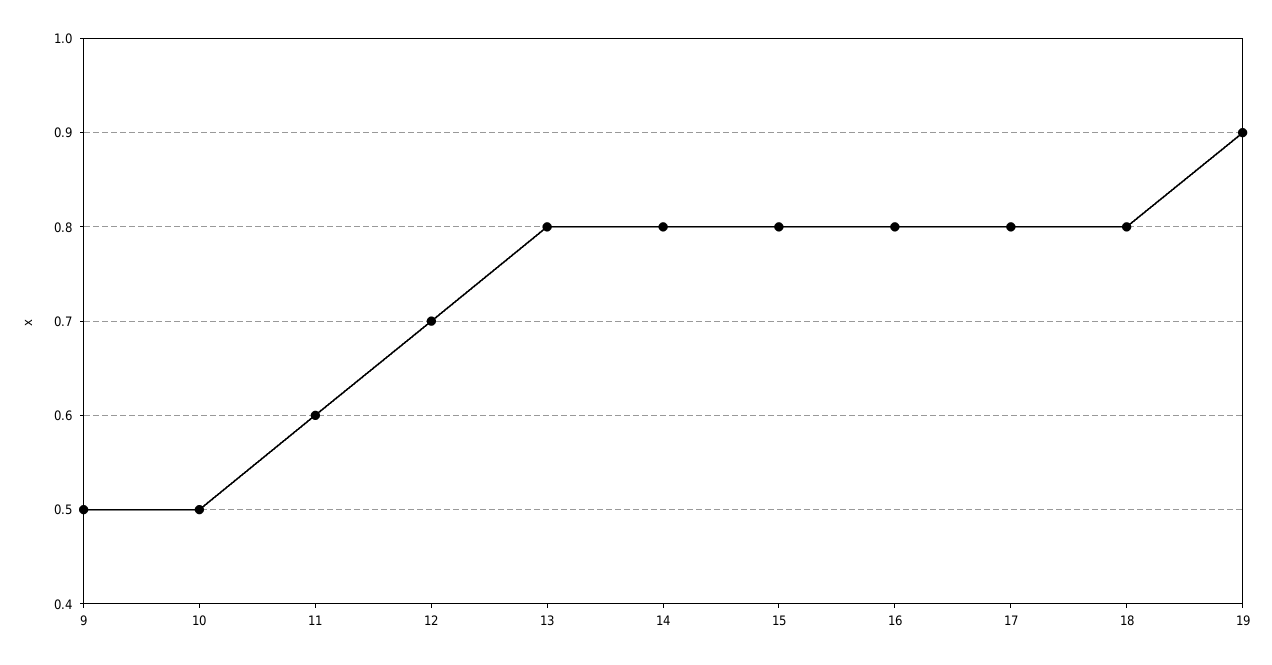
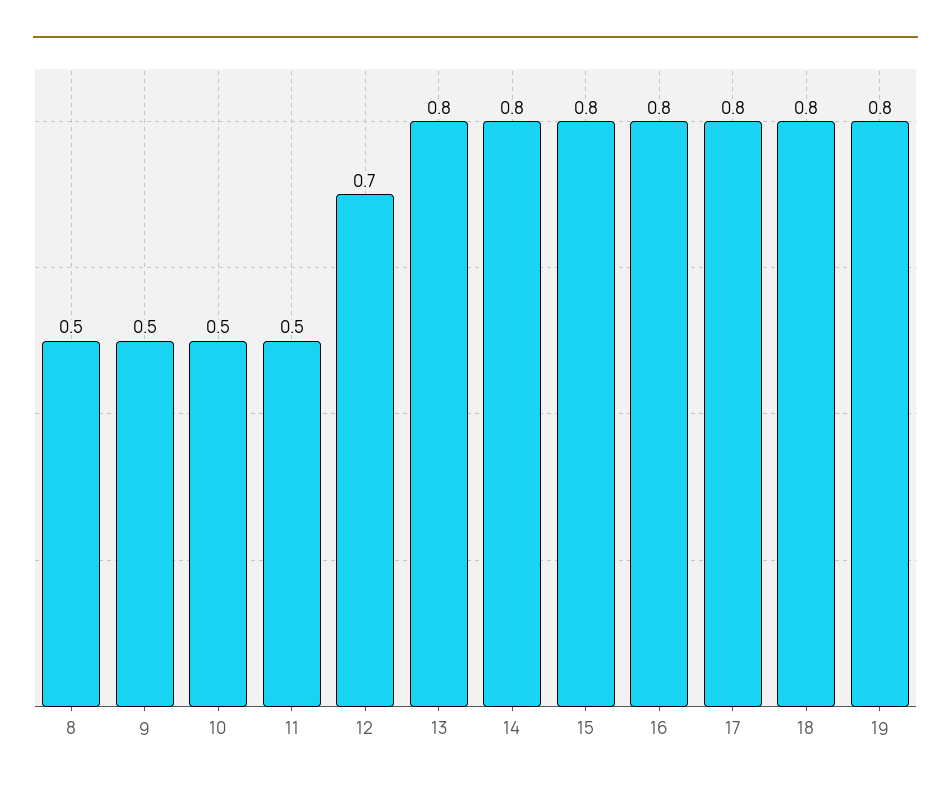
11: 0.6 -> 0.5
19: 0.9 -> 0.8
8: none -> 0.5

